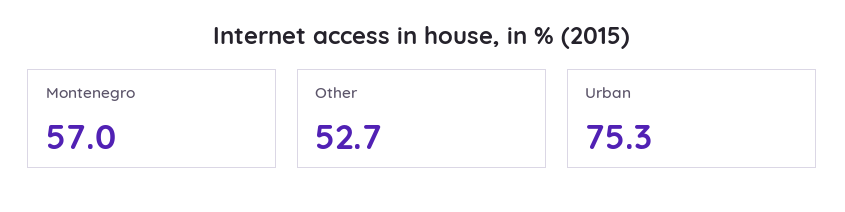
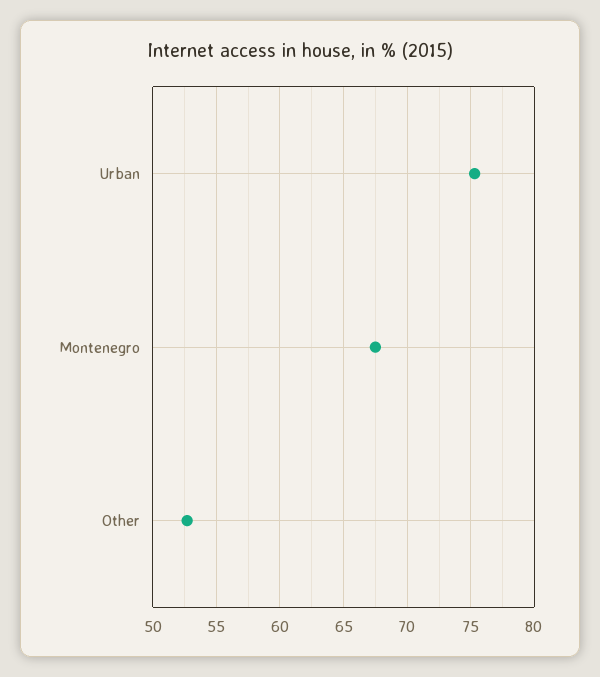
Montenegro: 57 -> 67.5

